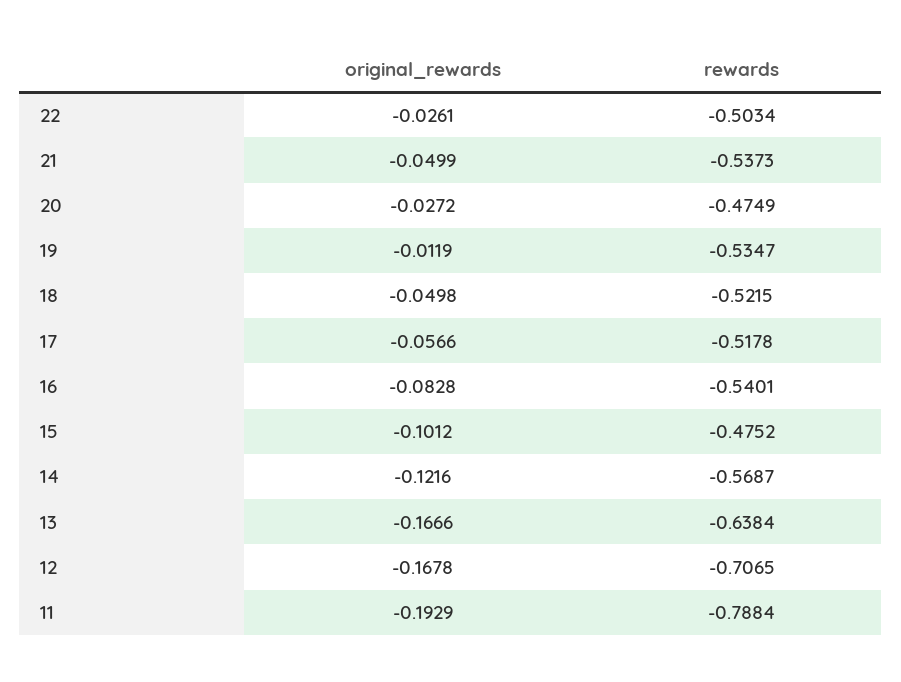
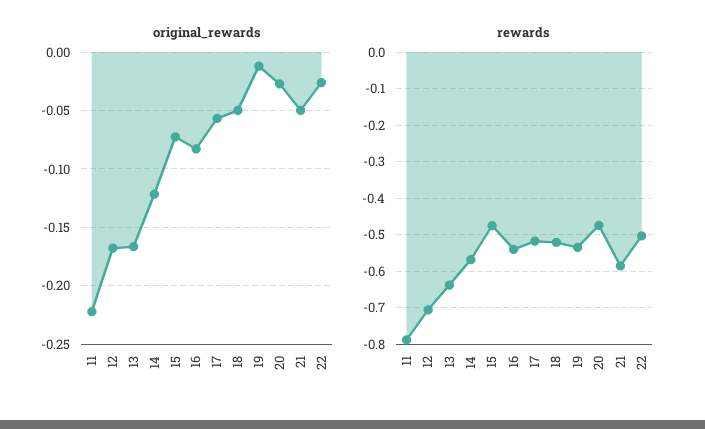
rewards, 21: -0.5373 -> -0.58
original_rewards, 15: -0.1012 -> -0.07
original_rewards, 11: -0.1929 -> -0.22

